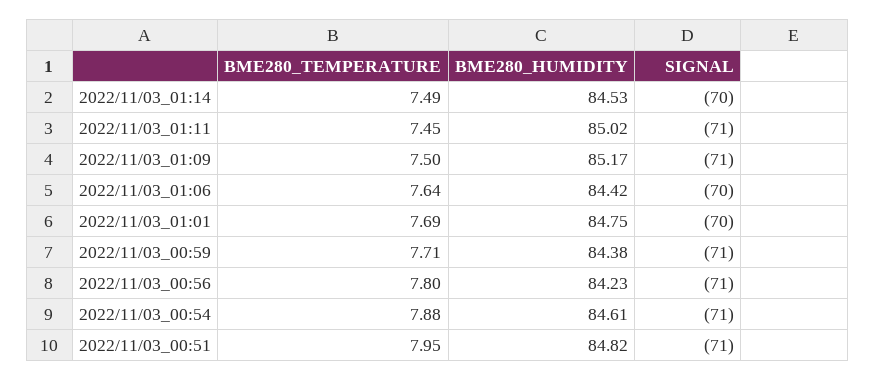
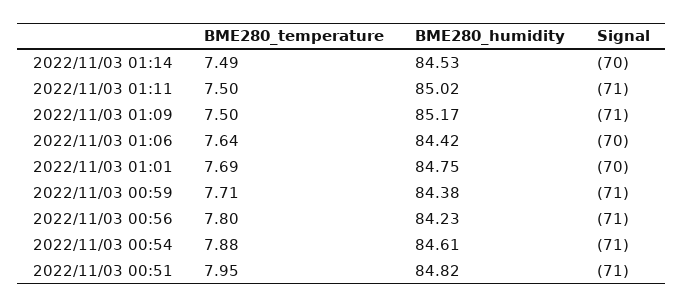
BME280_TEMPERATURE, 2022/11/03_01:11: 7.45 -> 7.5

